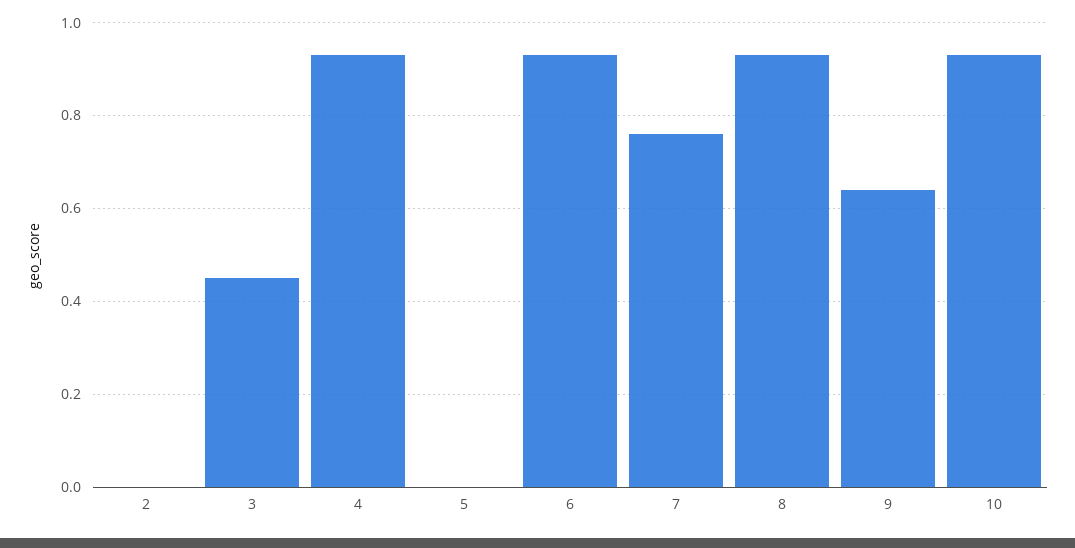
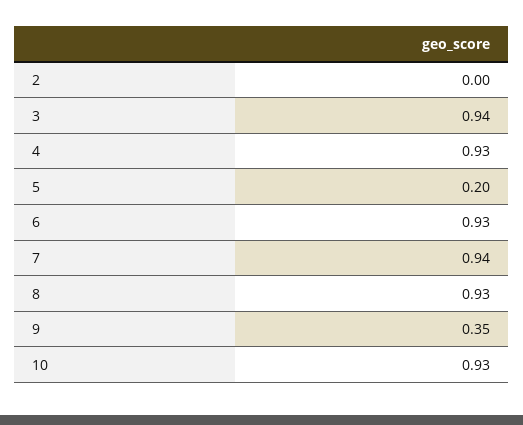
3: 0.45 -> 0.94
5: 0 -> 0.2
7: 0.75 -> 0.94
9: 0.65 -> 0.35

